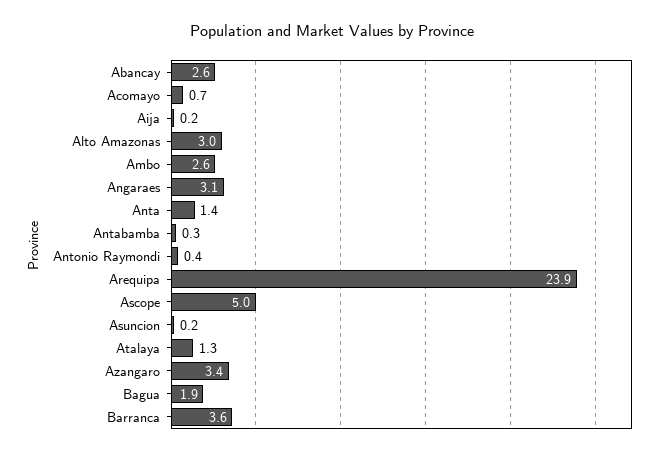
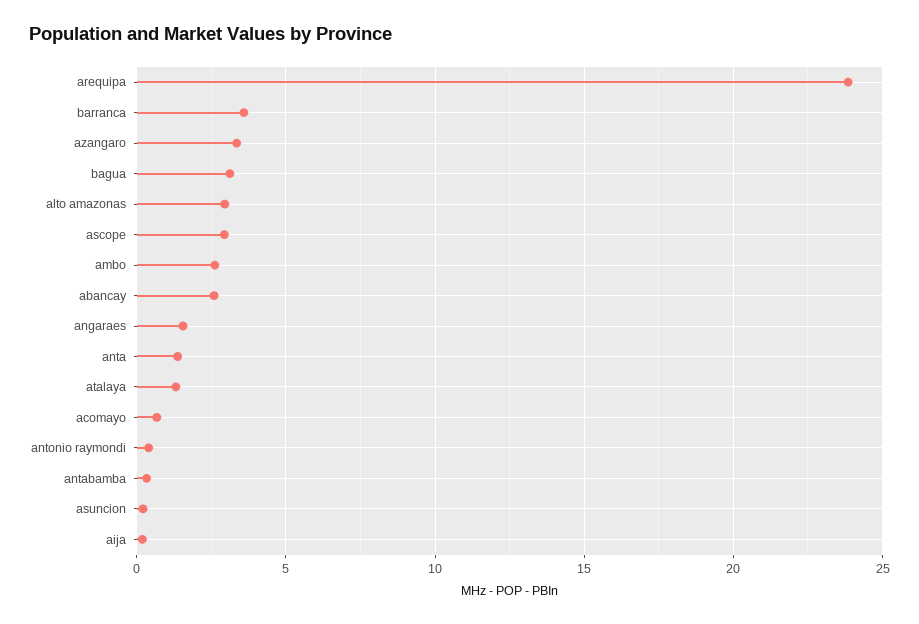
Angaraes: 3.1 -> 1.5
Ascope: 5 -> 3
Bagua: 1.9 -> 3

